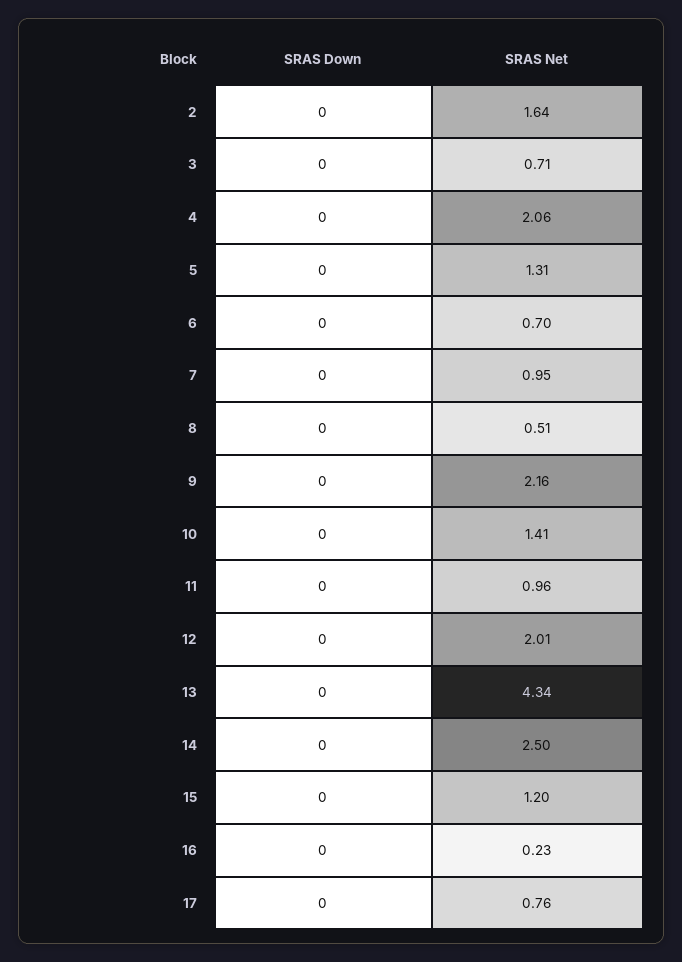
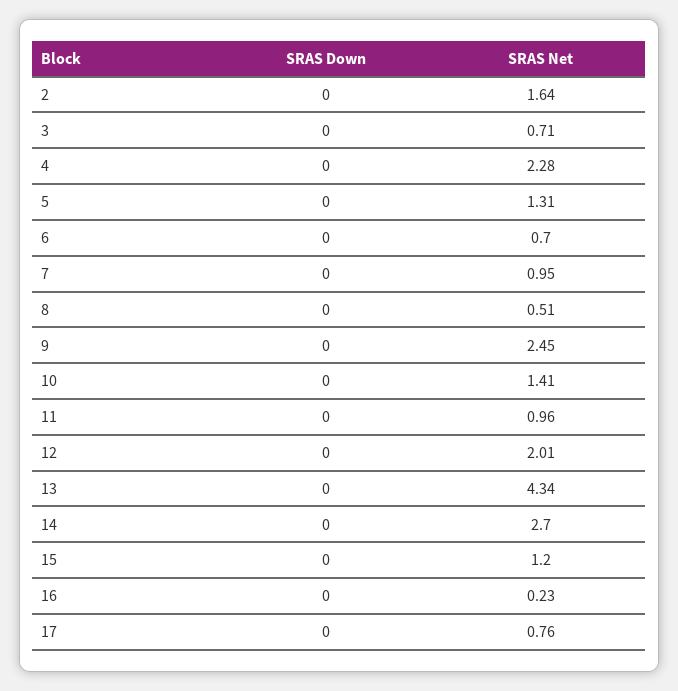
SRAS Net, 4: 2.06 -> 2.28
SRAS Net, 9: 2.16 -> 2.45
SRAS Net, 14: 2.5 -> 2.7

